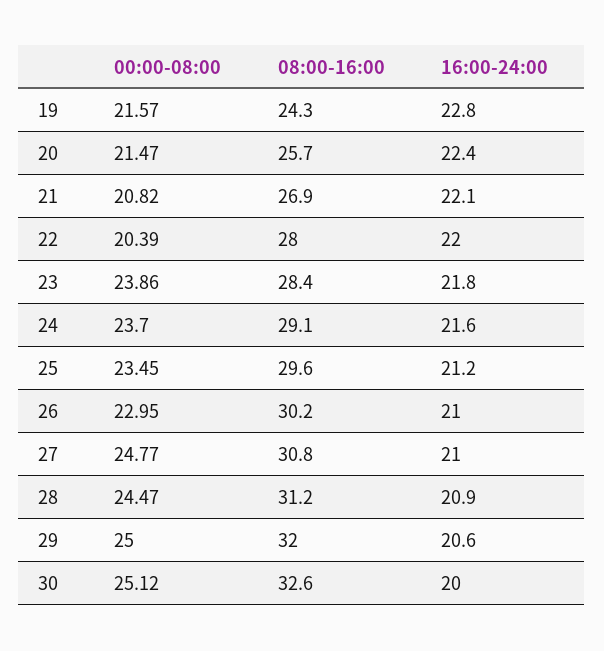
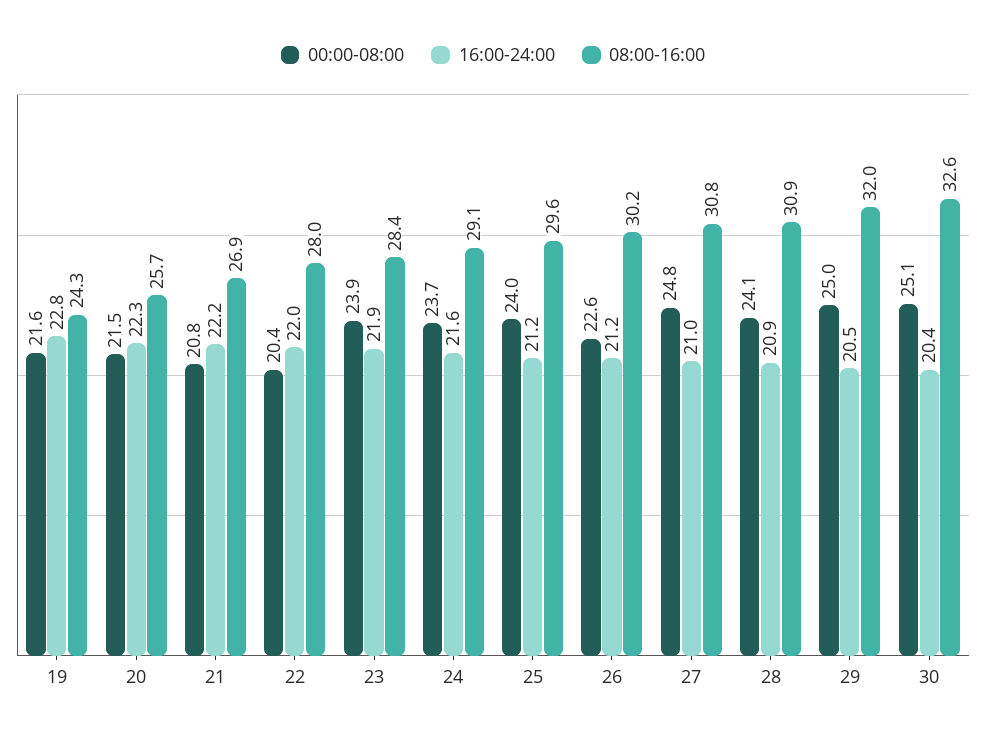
16:00-24:00, 20: 22.4 -> 22.3
16:00-24:00, 21: 22.1 -> 22.2
16:00-24:00, 23: 21.8 -> 21.9
00:00-08:00, 25: 23.45 -> 24
00:00-08:00, 26: 22.95 -> 22.6
16:00-24:00, 26: 21 -> 21.2
00:00-08:00, 28: 24.47 -> 24.1
08:00-16:00, 28: 31.2 -> 30.9
16:00-24:00, 29: 20.6 -> 20.5
16:00-24:00, 30: 20 -> 20.4

